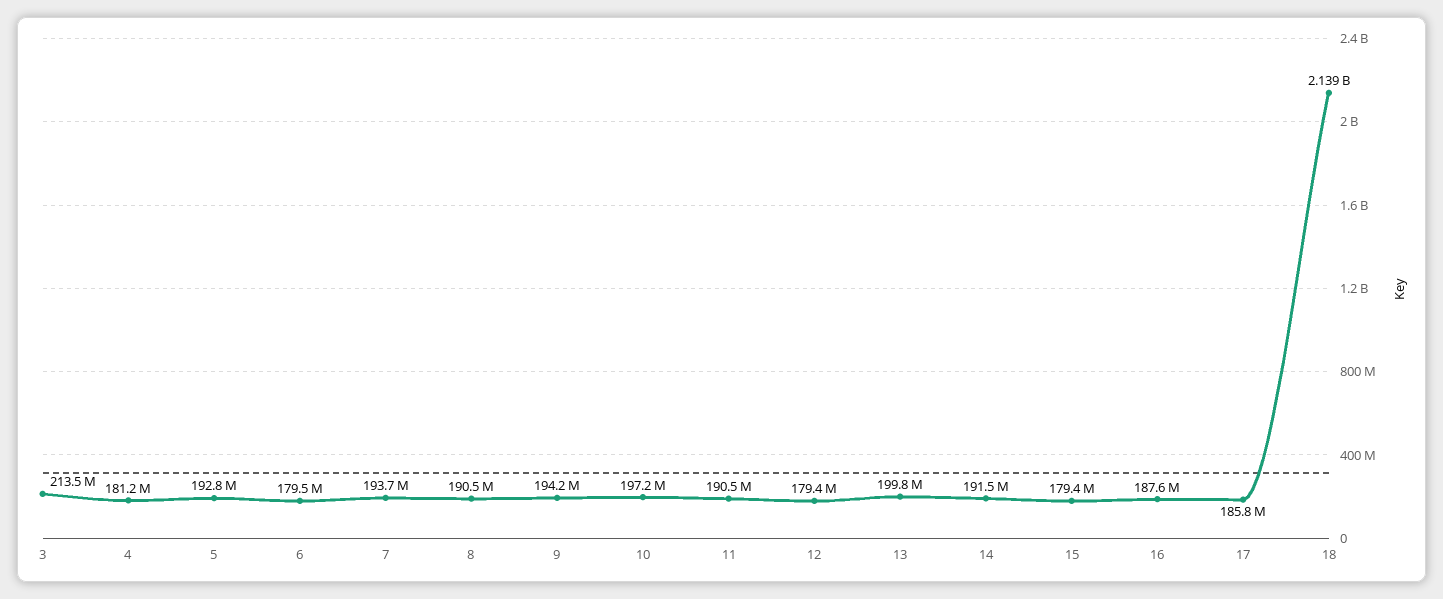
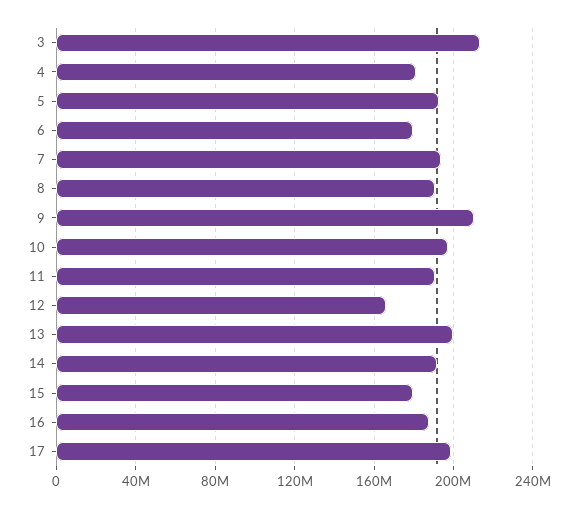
9: 194200000 -> 210000000
12: 179400000 -> 165000000
17: 185800000 -> 200000000
18: 2139000000 -> none

